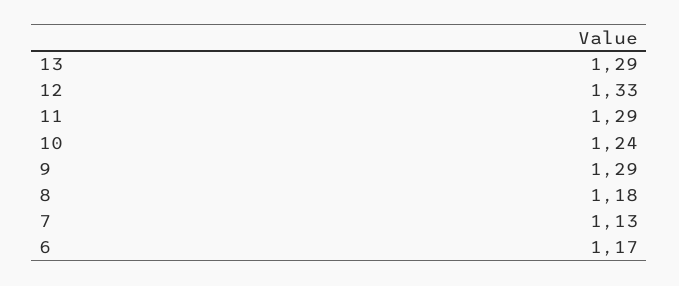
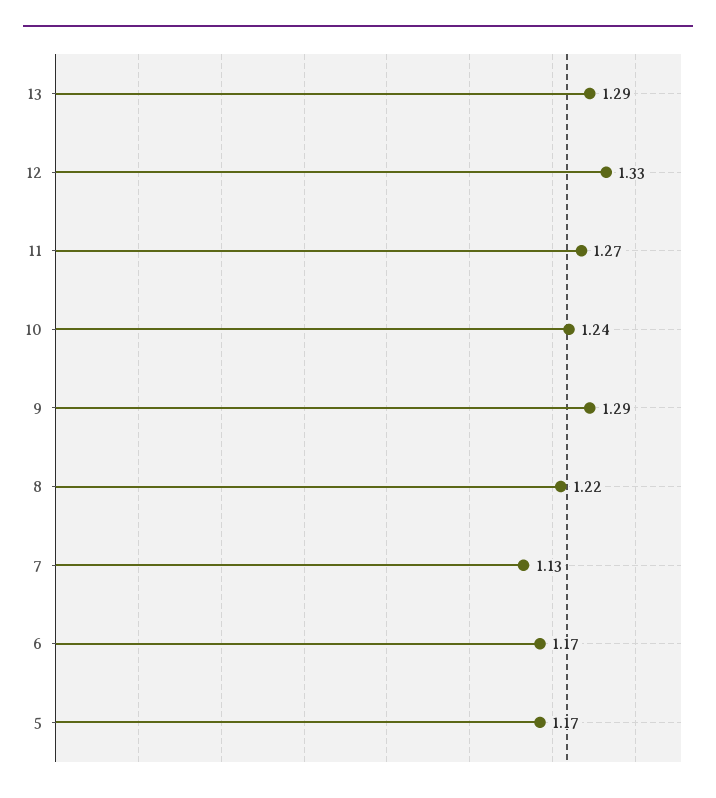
11: 1.29 -> 1.27
8: 1.18 -> 1.22
5: none -> 1.17

